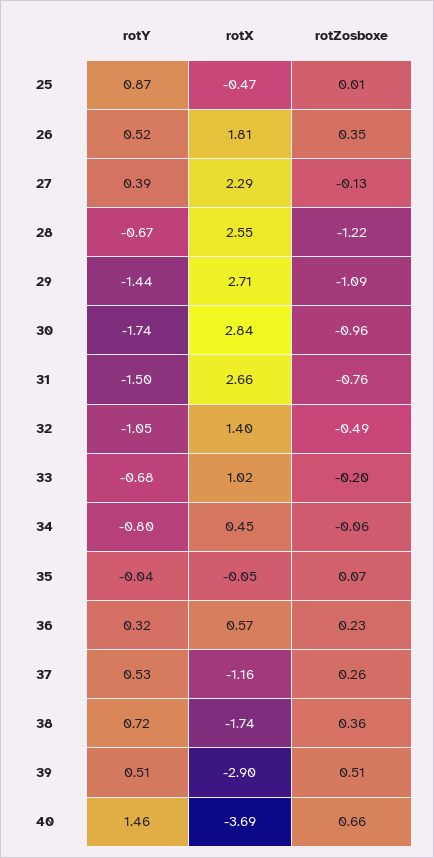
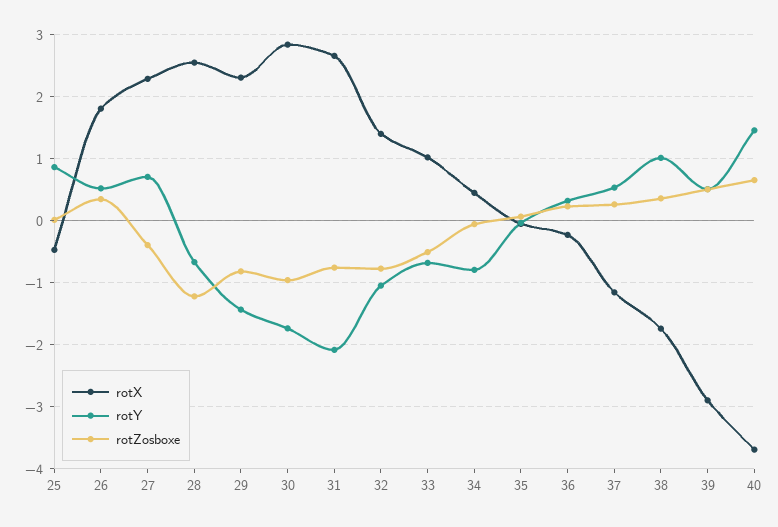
rotY, 27: 0.39 -> 0.7
rotZosboxe, 27: -0.13 -> -0.4
rotX, 29: 2.71 -> 2.3
rotZosboxe, 29: -1.09 -> -0.8
rotY, 31: -1.5 -> -2.1
rotZosboxe, 32: -0.49 -> -0.8
rotZosboxe, 33: -0.2 -> -0.5
rotX, 36: 0.57 -> -0.2
rotY, 38: 0.72 -> 1

